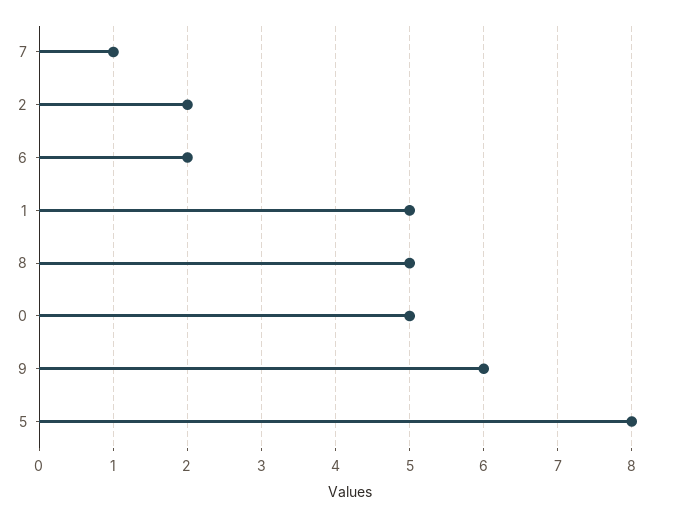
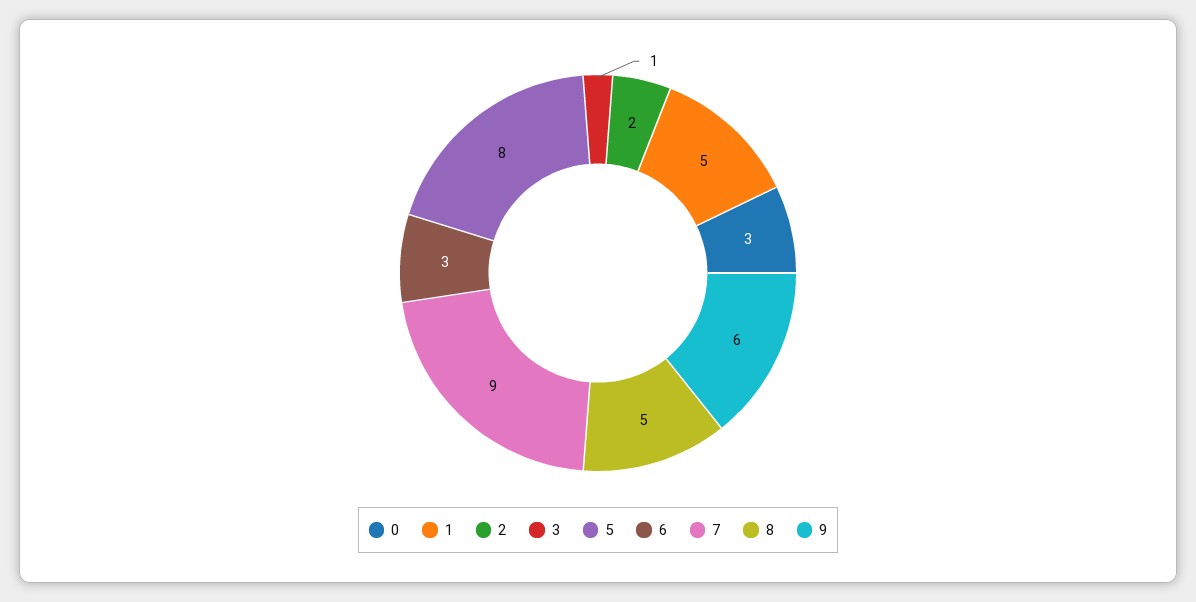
7: 1 -> 9
6: 2 -> 3
0: 5 -> 3
3: none -> 1

